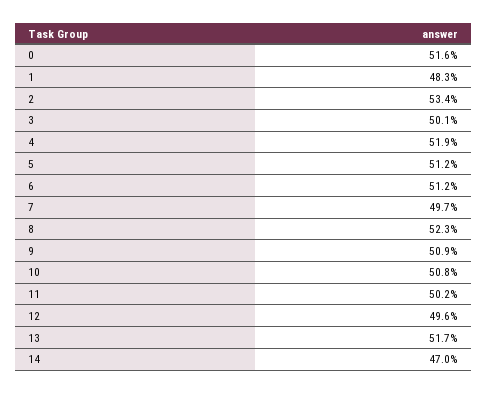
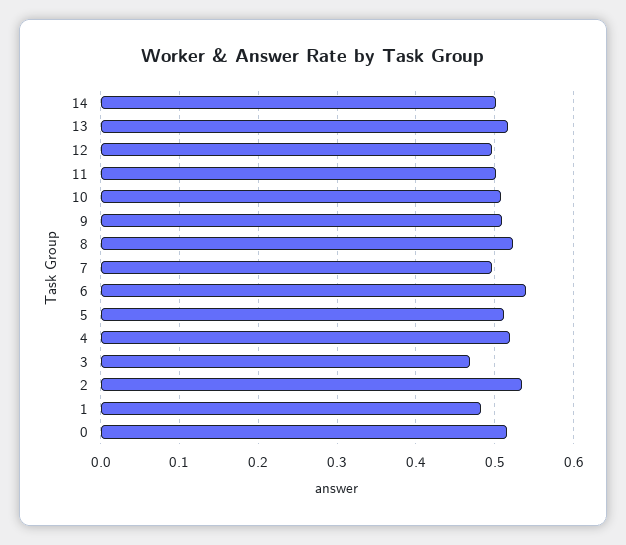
3: 0.501 -> 0.47
6: 0.512 -> 0.54
14: 0.47 -> 0.5

